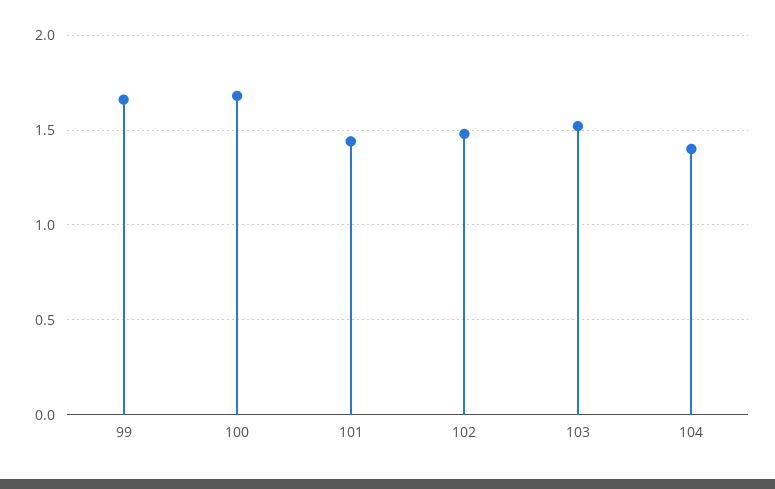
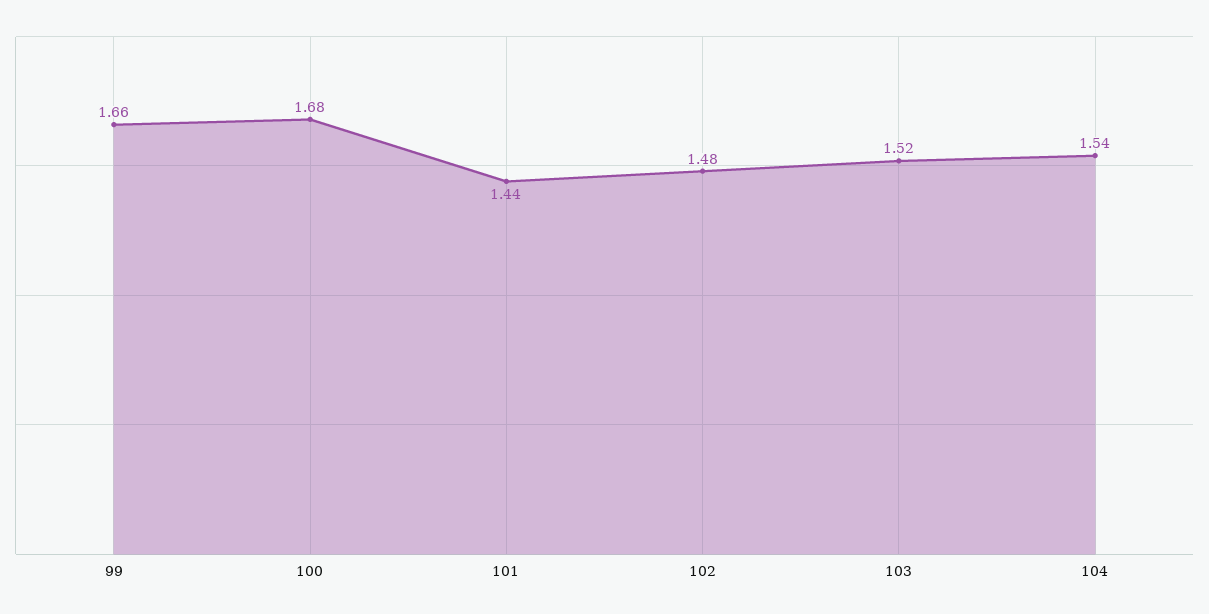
104: 1.4 -> 1.54

